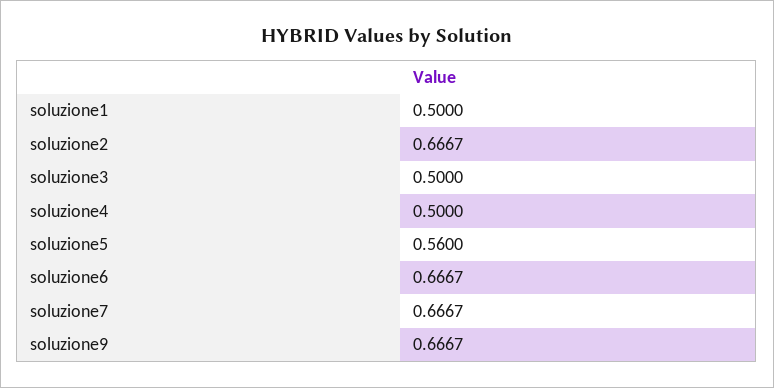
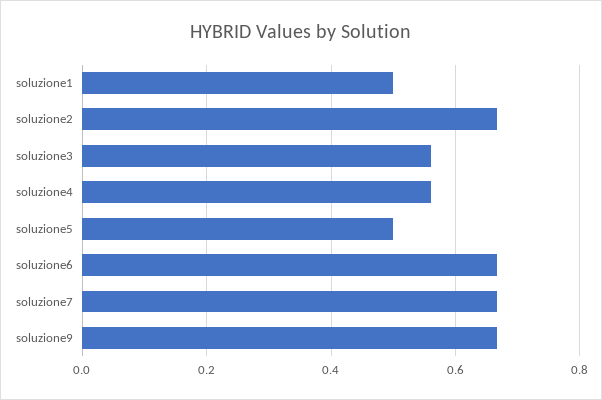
soluzione3: 0.5 -> 0.56
soluzione4: 0.5 -> 0.56
soluzione5: 0.56 -> 0.5

